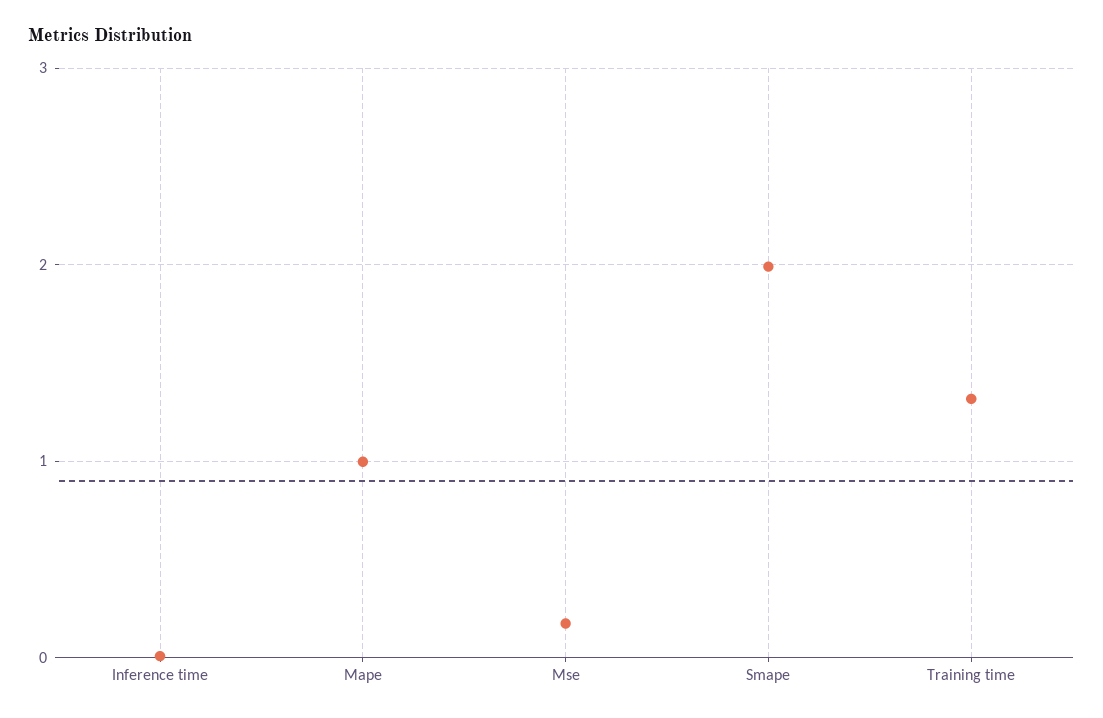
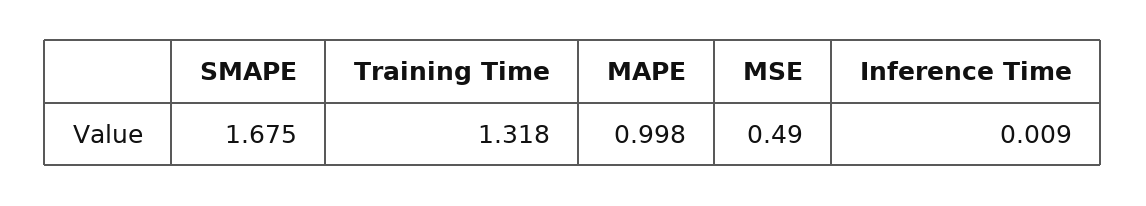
Mse: 0.2 -> 0.49
Smape: 2 -> 1.675

